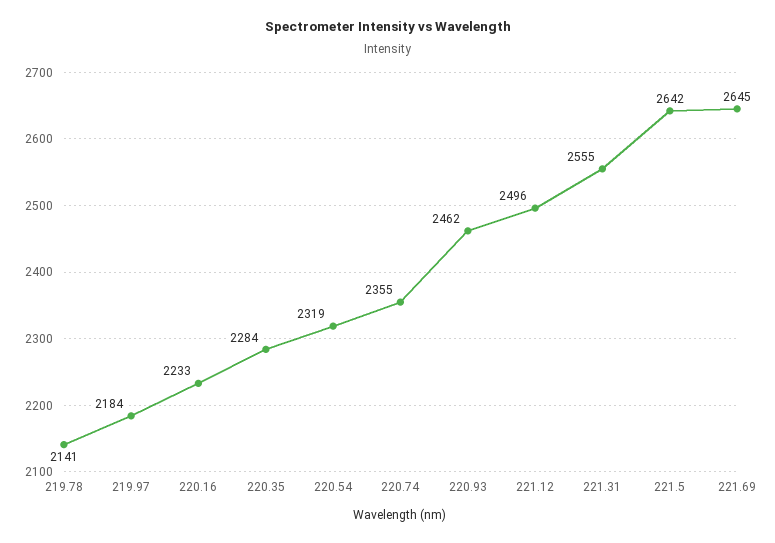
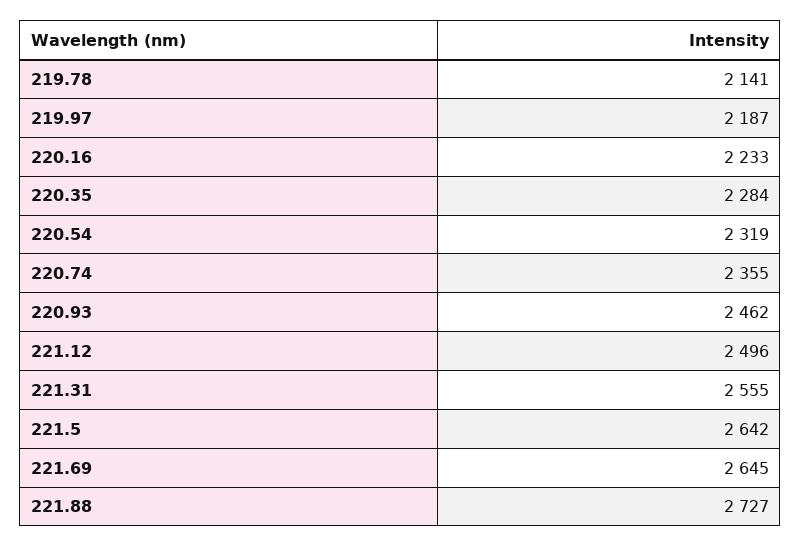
219.97: 2184 -> 2187
221.88: none -> 2727

